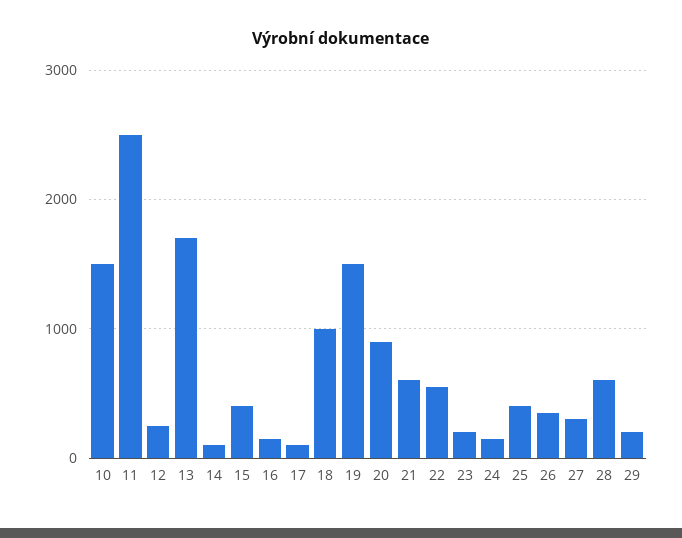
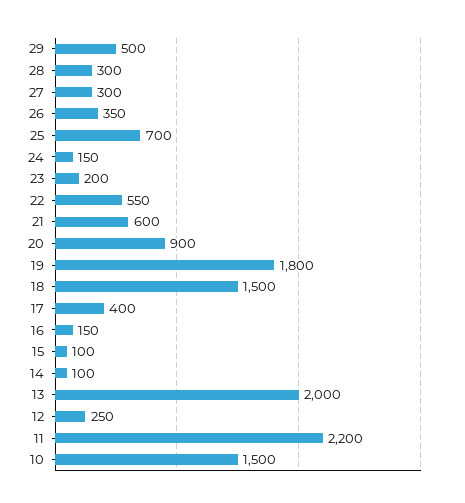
11: 2500 -> 2200
13: 1700 -> 2000
15: 400 -> 100
17: 100 -> 400
18: 1000 -> 1500
19: 1500 -> 1800
25: 400 -> 700
28: 600 -> 300
29: 200 -> 500

